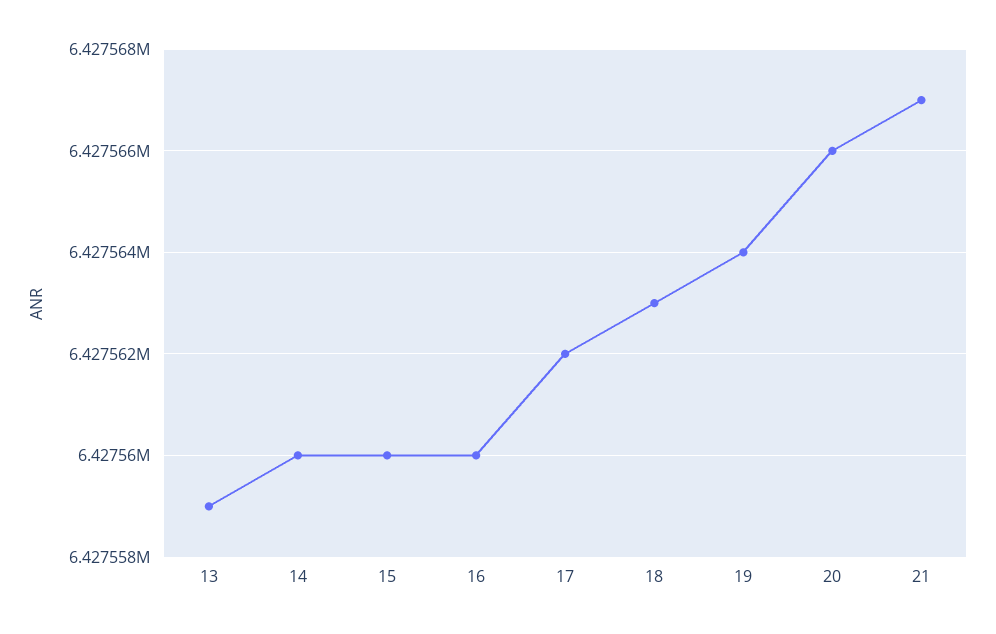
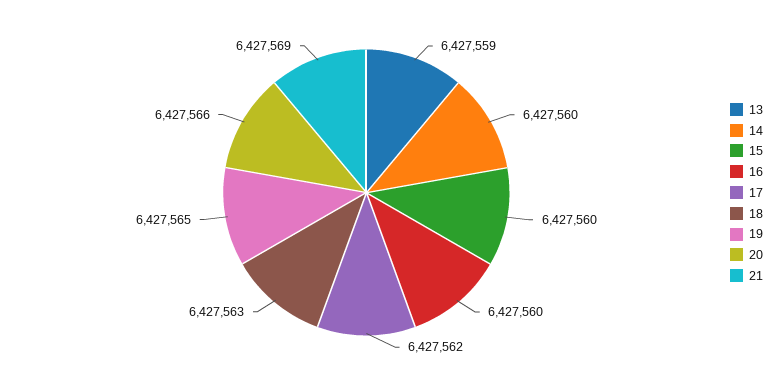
19: 6427564 -> 6427565
21: 6427567 -> 6427569

